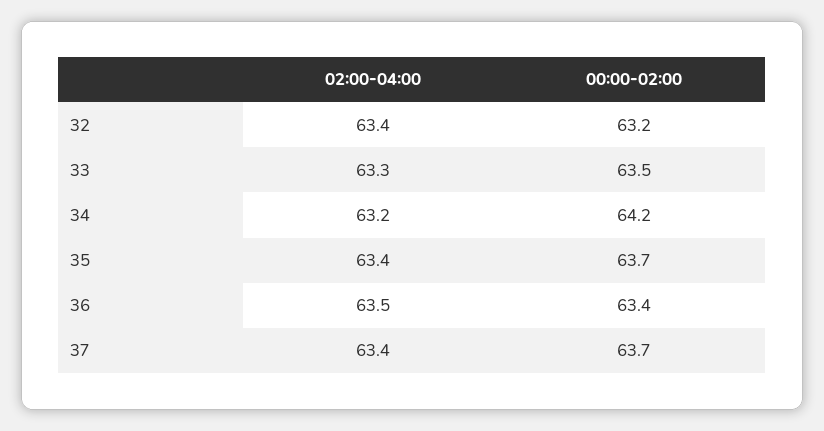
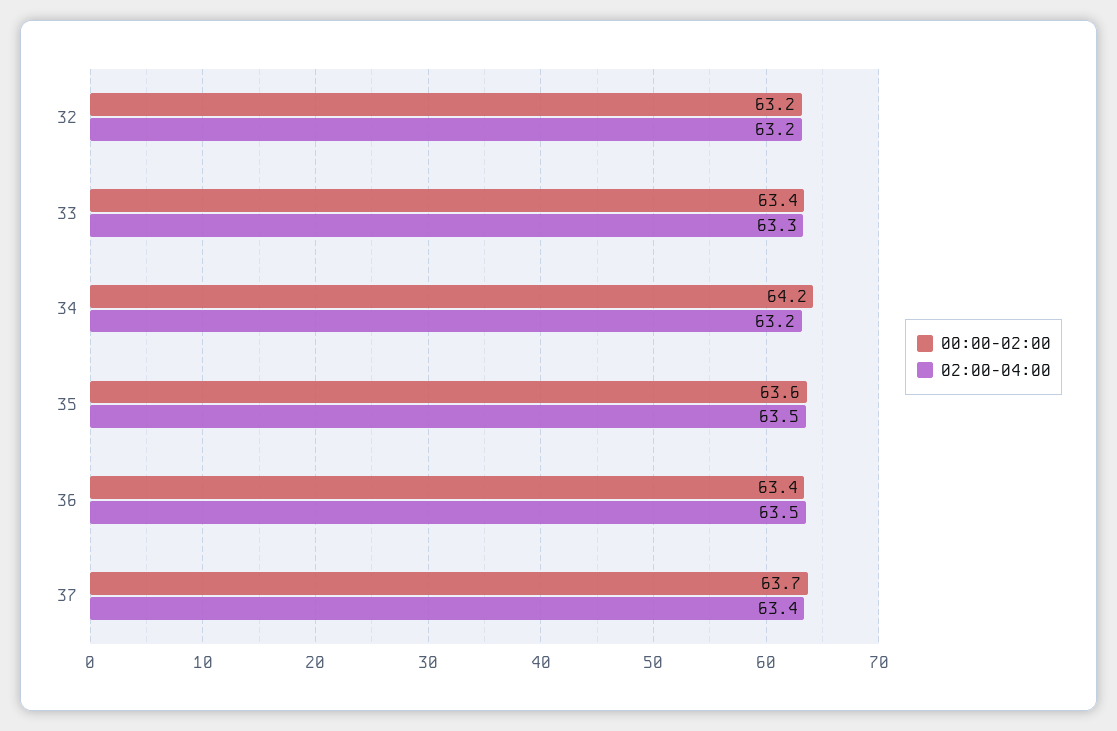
02:00-04:00, 32: 63.4 -> 63.2
00:00-02:00, 33: 63.5 -> 63.4
02:00-04:00, 35: 63.4 -> 63.5
00:00-02:00, 35: 63.7 -> 63.6

